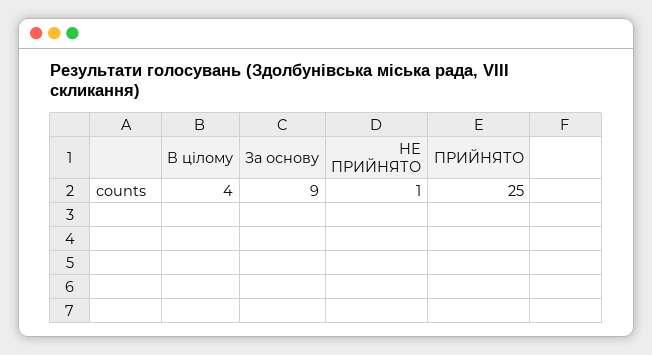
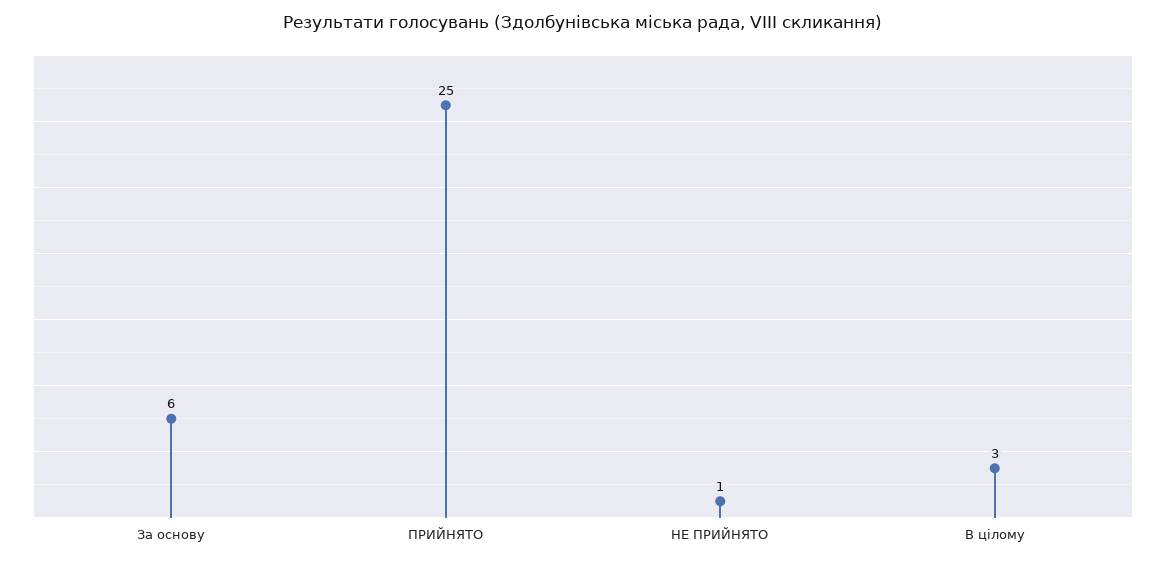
В цілому: 4 -> 3
За основу: 9 -> 6

